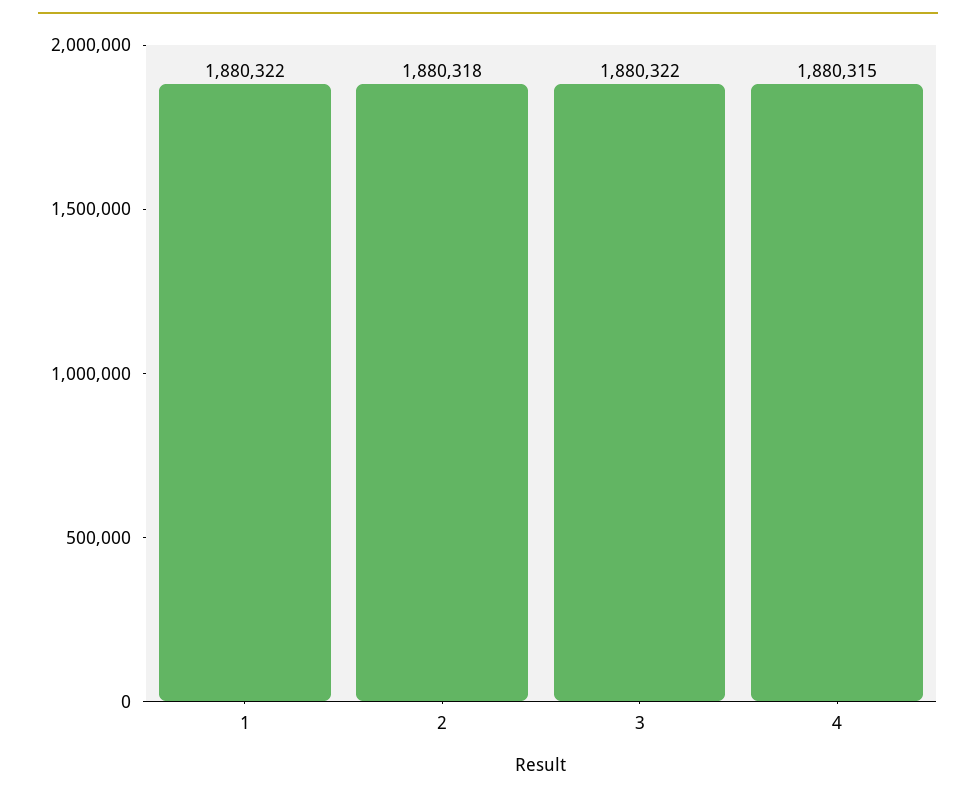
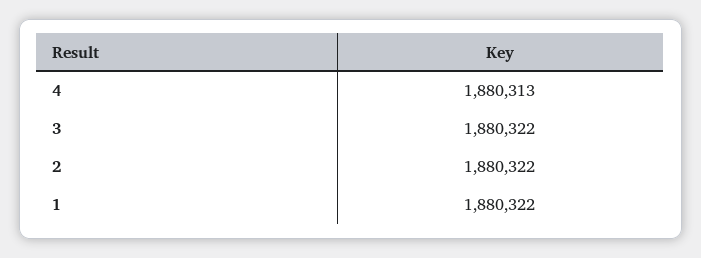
2: 1880318 -> 1880322
4: 1880315 -> 1880313

